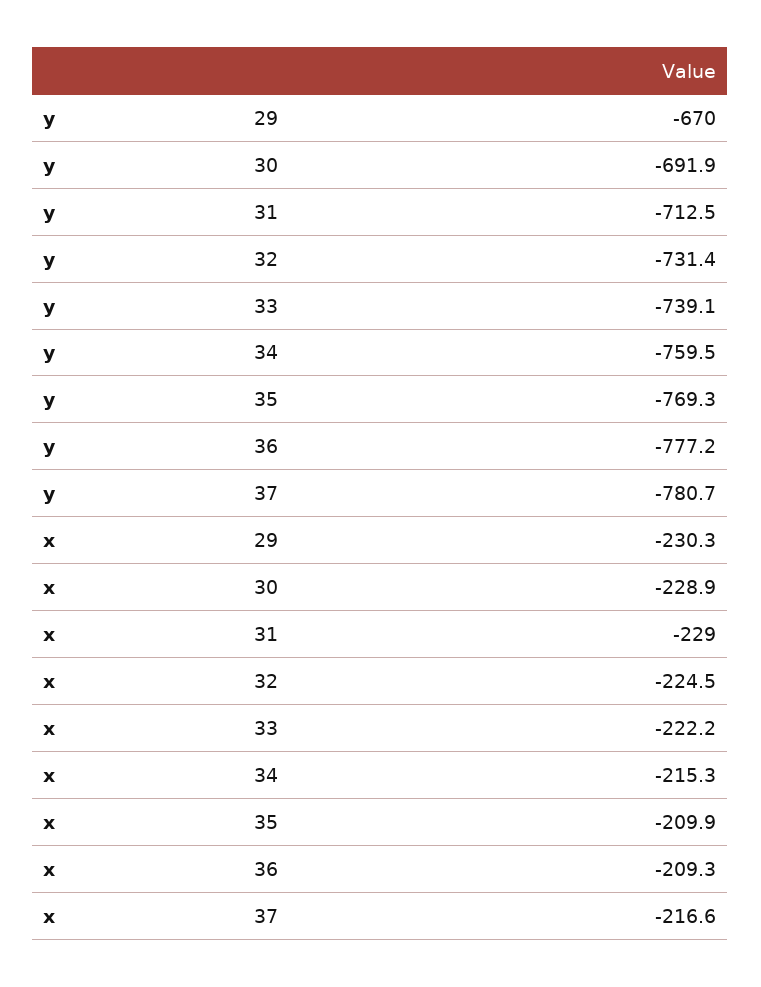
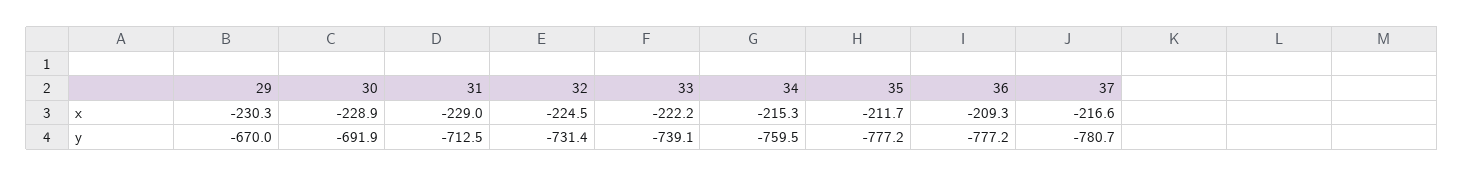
y, 35: -769.3 -> -777.2
x, 35: -209.9 -> -211.7

